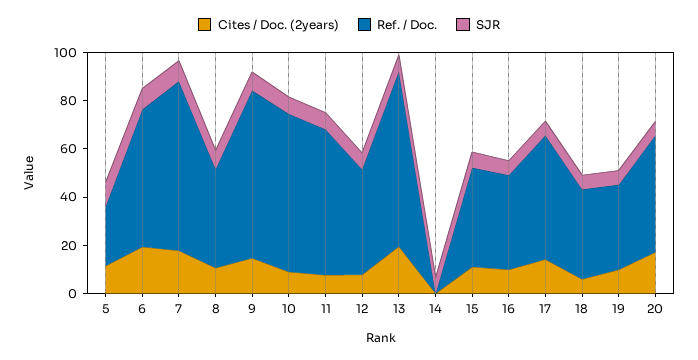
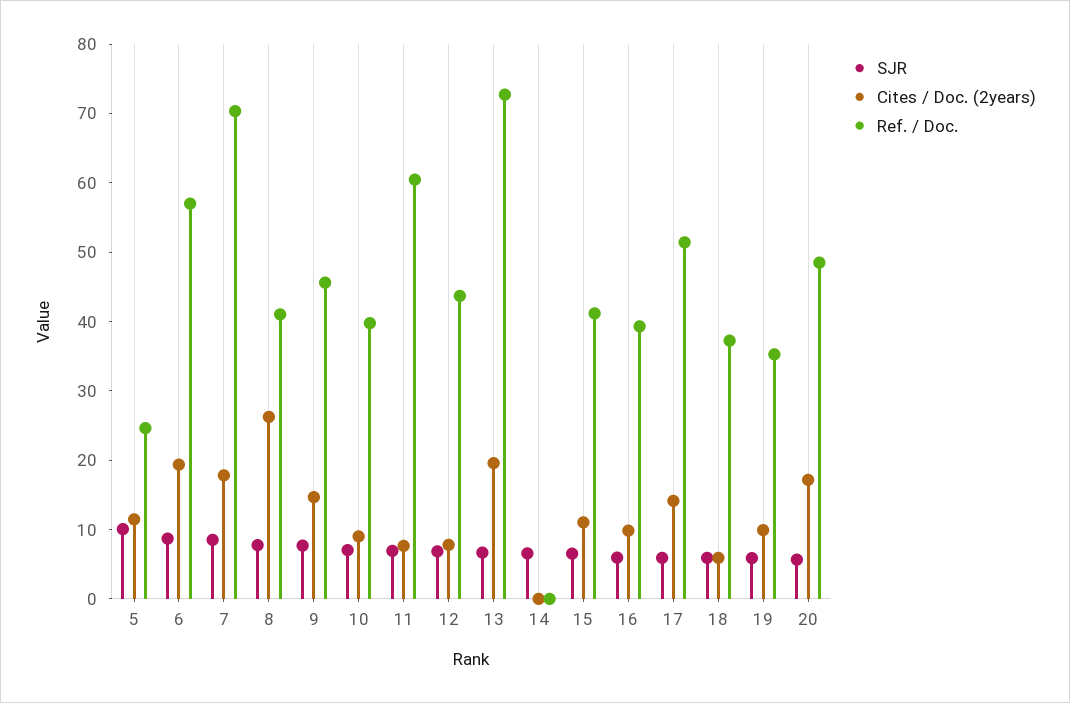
Cites / Doc. (2years), 8: 10 -> 26
Ref. / Doc., 9: 70 -> 46
Ref. / Doc., 10: 65 -> 40

